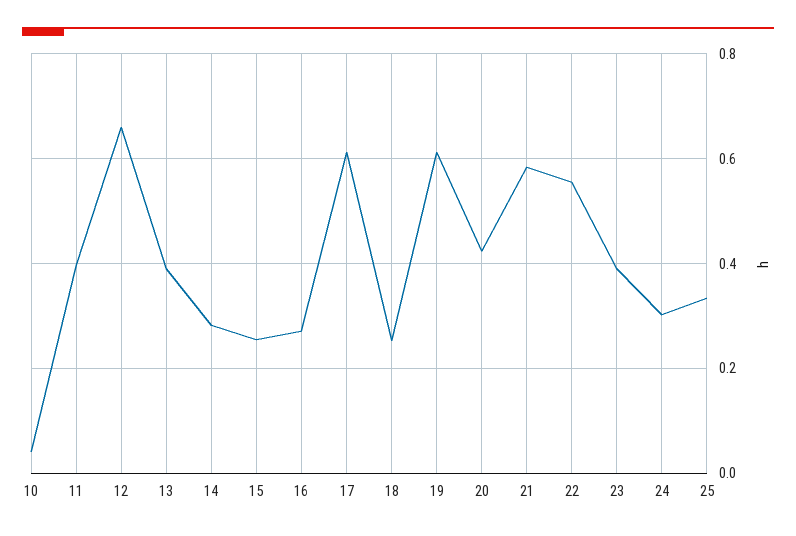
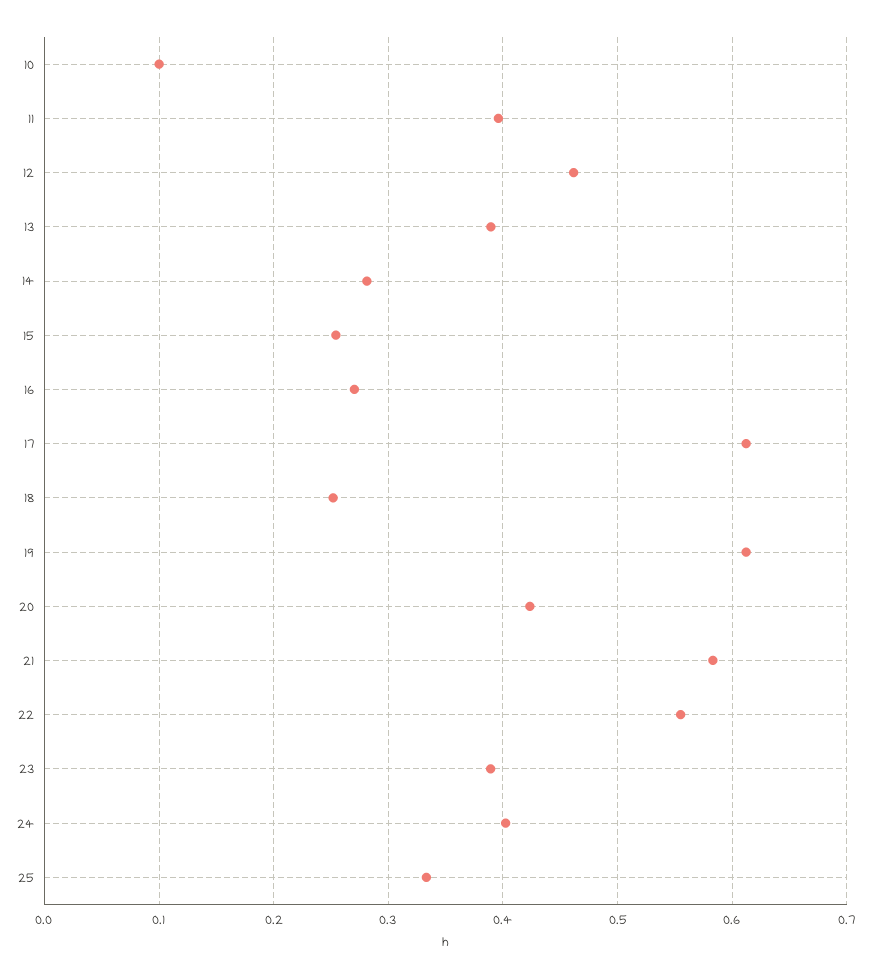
10: 0.04 -> 0.1
12: 0.66 -> 0.46
24: 0.3 -> 0.4

